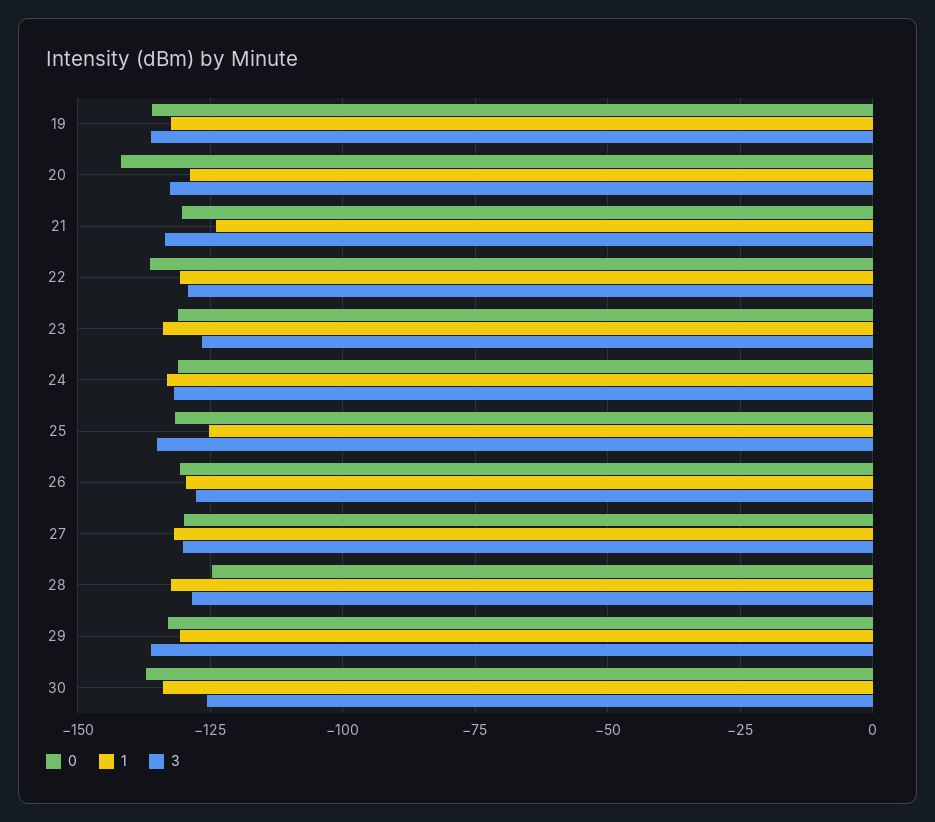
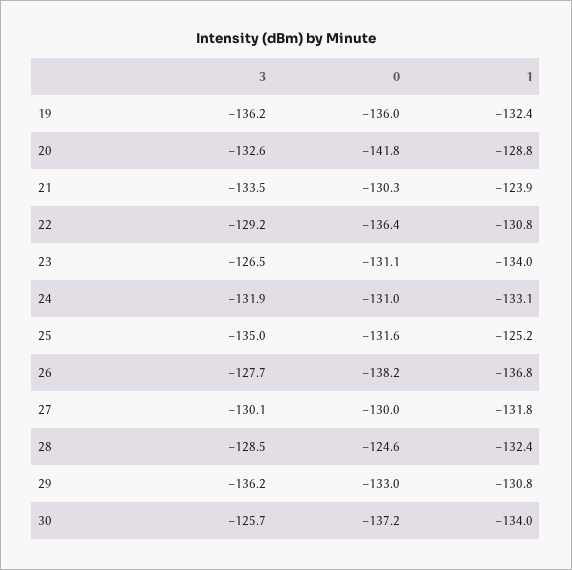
0, 26: -130 -> -138.2
1, 26: -130 -> -136.8

